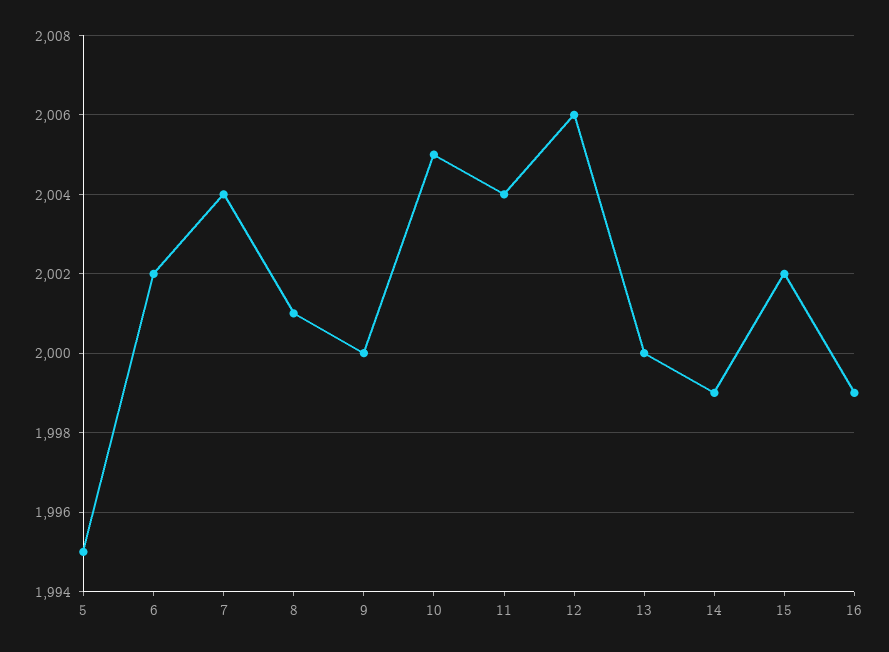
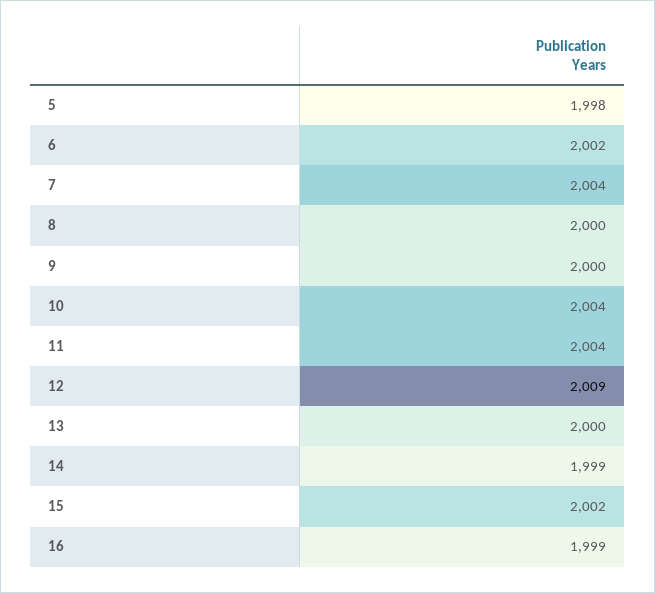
5: 1995 -> 1998
8: 2001 -> 2000
10: 2005 -> 2004
12: 2006 -> 2009

